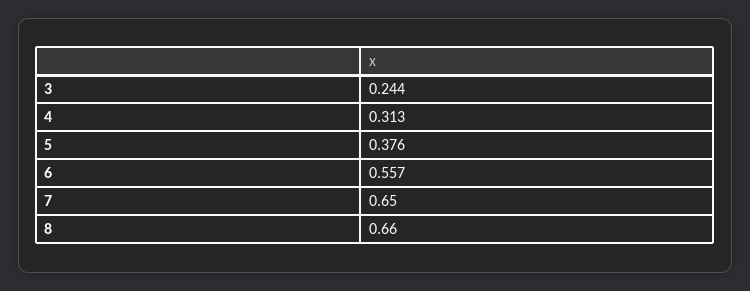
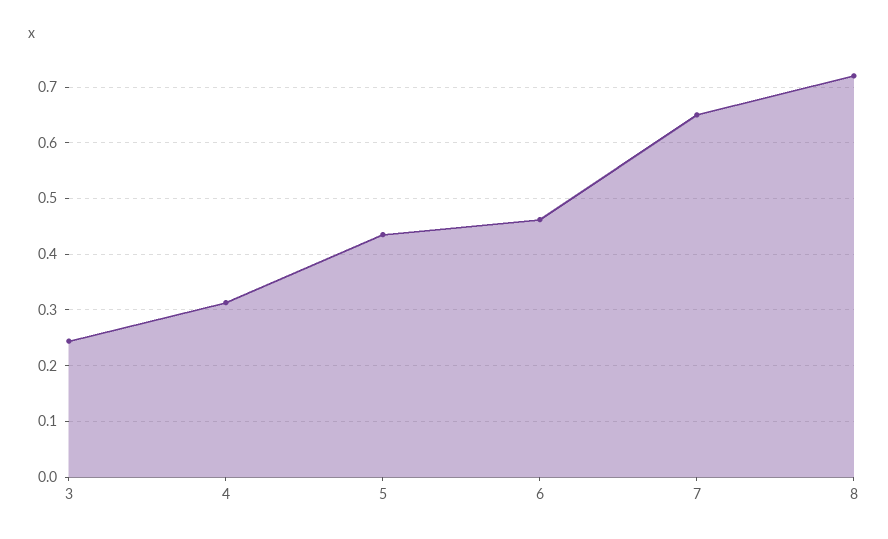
5: 0.376 -> 0.44
6: 0.557 -> 0.46
8: 0.66 -> 0.72

